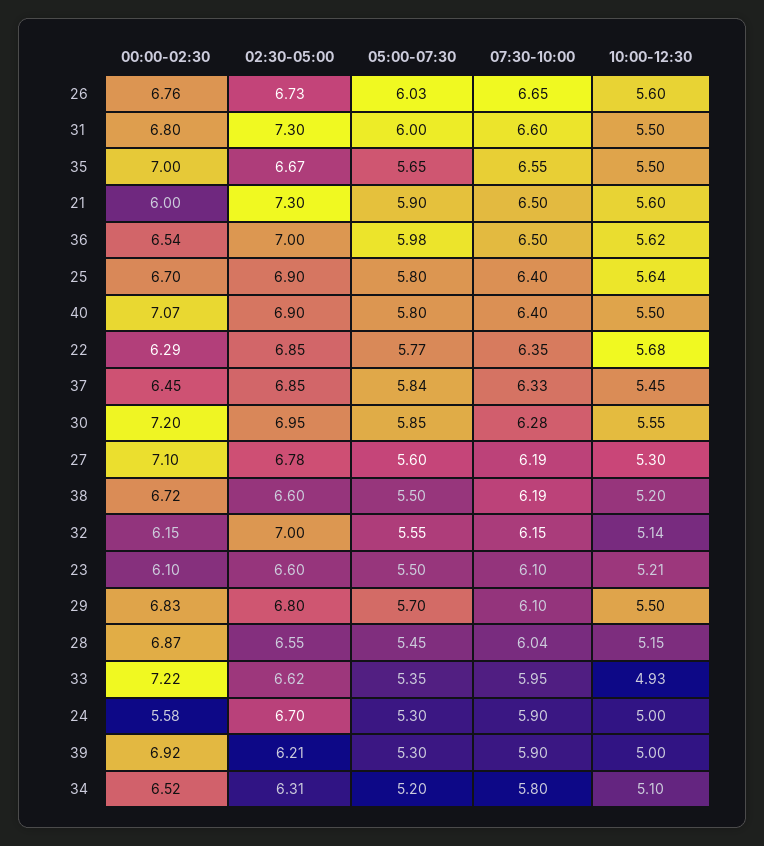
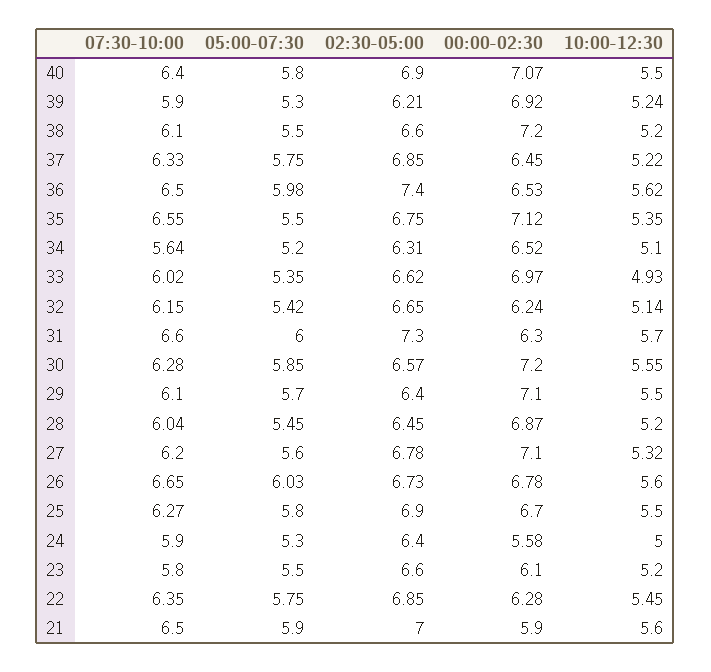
00:00-02:30, 26: 6.76 -> 6.78
00:00-02:30, 31: 6.8 -> 6.3
10:00-12:30, 31: 5.5 -> 5.7
00:00-02:30, 35: 7 -> 7.12
02:30-05:00, 35: 6.67 -> 6.75
05:00-07:30, 35: 5.65 -> 5.5
10:00-12:30, 35: 5.5 -> 5.35
00:00-02:30, 21: 6 -> 5.9
02:30-05:00, 21: 7.3 -> 7
00:00-02:30, 36: 6.54 -> 6.53
02:30-05:00, 36: 7 -> 7.4
07:30-10:00, 25: 6.4 -> 6.27
10:00-12:30, 25: 5.64 -> 5.5
00:00-02:30, 22: 6.29 -> 6.28
05:00-07:30, 22: 5.77 -> 5.75
10:00-12:30, 22: 5.68 -> 5.45
05:00-07:30, 37: 5.84 -> 5.75
10:00-12:30, 37: 5.45 -> 5.22
02:30-05:00, 30: 6.95 -> 6.57
07:30-10:00, 27: 6.19 -> 6.2
10:00-12:30, 27: 5.3 -> 5.32
00:00-02:30, 38: 6.72 -> 7.2
07:30-10:00, 38: 6.19 -> 6.1
00:00-02:30, 32: 6.15 -> 6.24
02:30-05:00, 32: 7 -> 6.65
05:00-07:30, 32: 5.55 -> 5.42
07:30-10:00, 23: 6.1 -> 5.8
10:00-12:30, 23: 5.21 -> 5.2
00:00-02:30, 29: 6.83 -> 7.1
02:30-05:00, 29: 6.8 -> 6.4
02:30-05:00, 28: 6.55 -> 6.45
10:00-12:30, 28: 5.15 -> 5.2
00:00-02:30, 33: 7.22 -> 6.97
07:30-10:00, 33: 5.95 -> 6.02
02:30-05:00, 24: 6.7 -> 6.4
10:00-12:30, 39: 5 -> 5.24
07:30-10:00, 34: 5.8 -> 5.64

